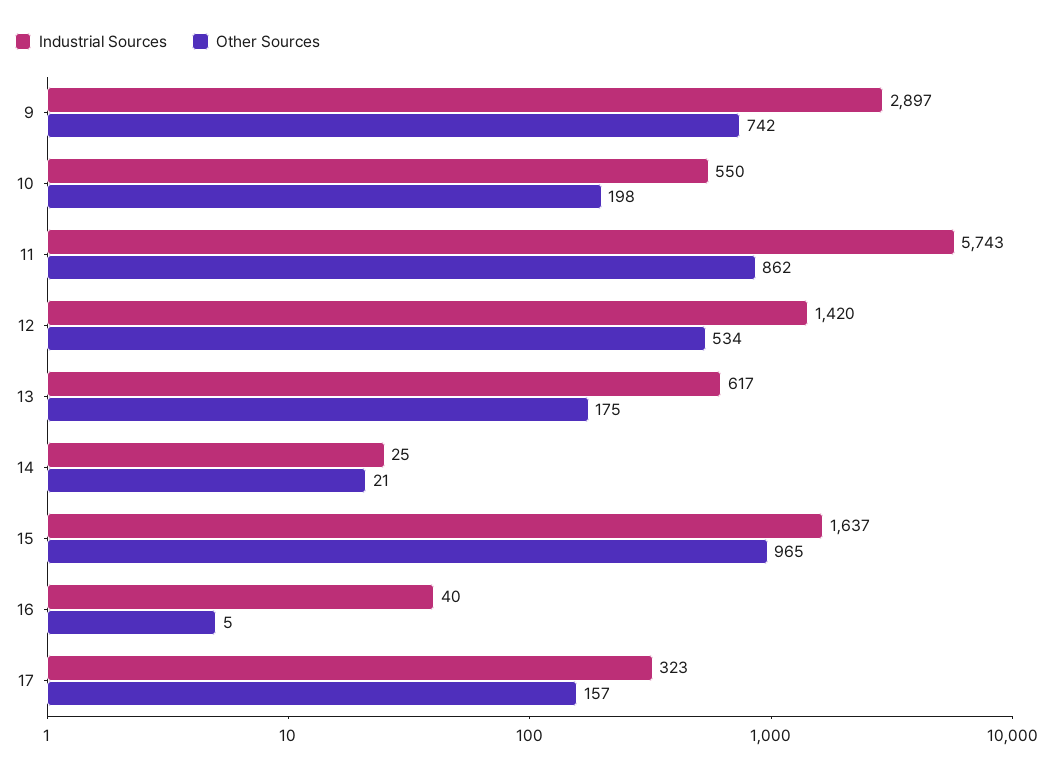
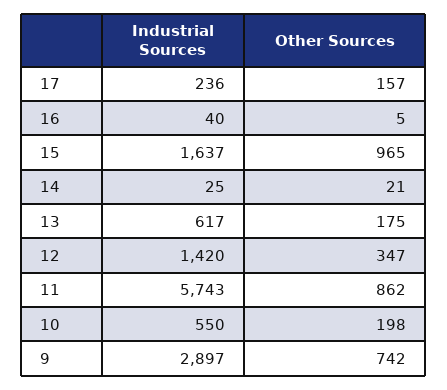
Other Sources, 12: 534 -> 347
Industrial Sources, 17: 323 -> 236

